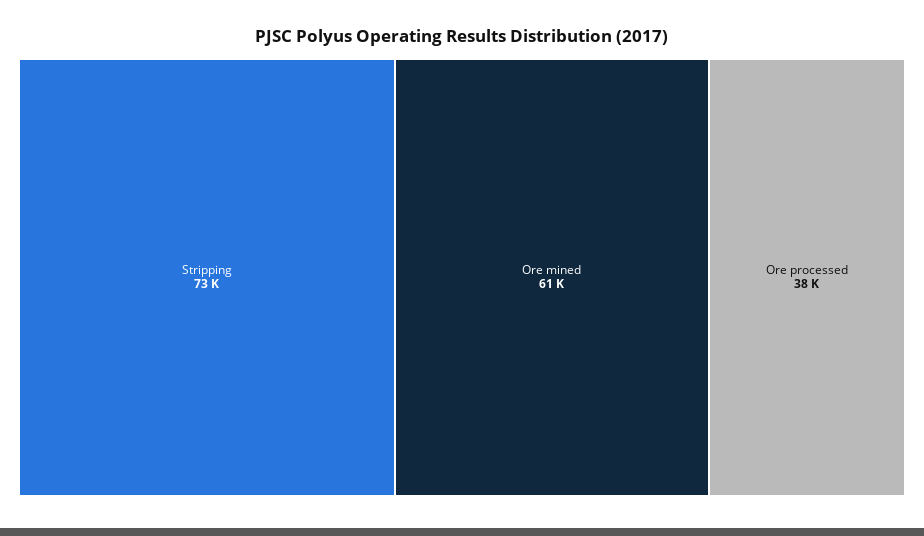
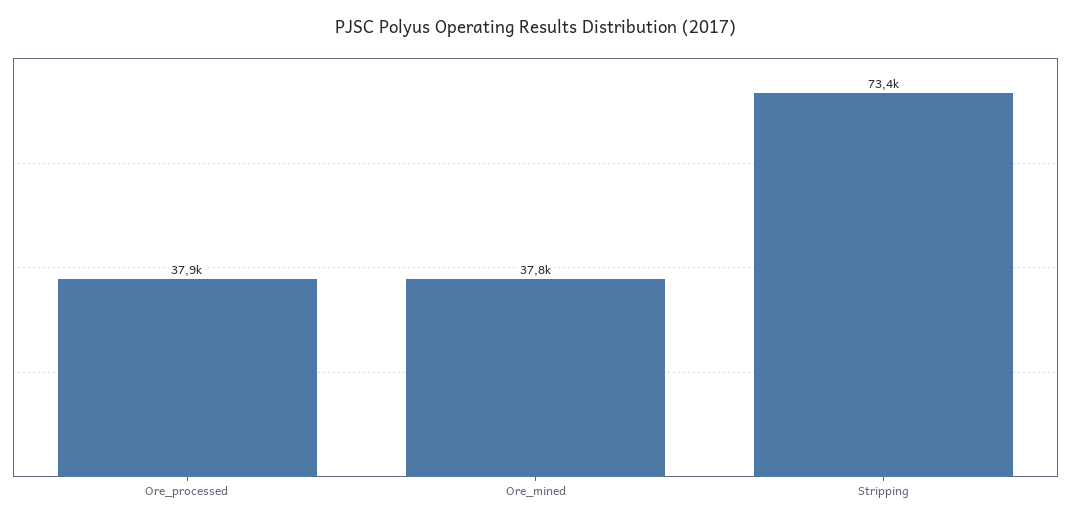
Ore mined: 61000 -> 37800

